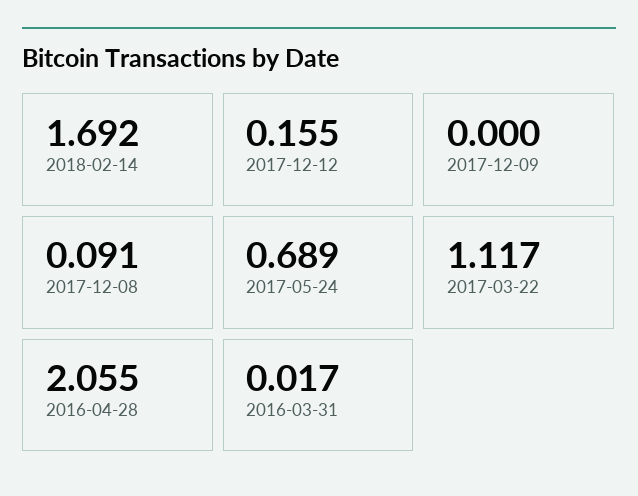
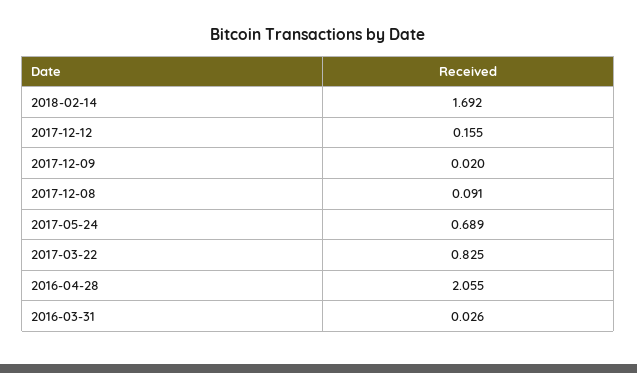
2017-12-09: 0 -> 0.02
2017-03-22: 1.117 -> 0.825
2016-03-31: 0.017 -> 0.026

